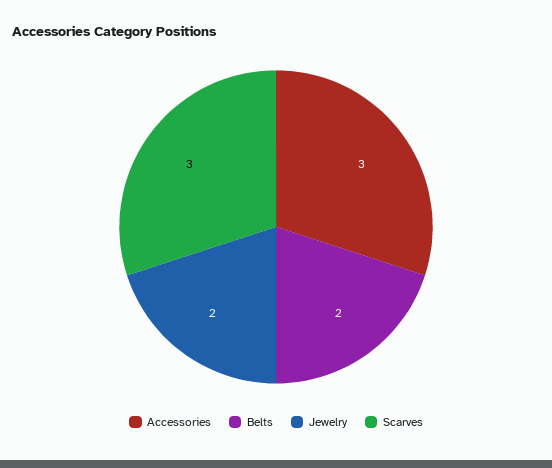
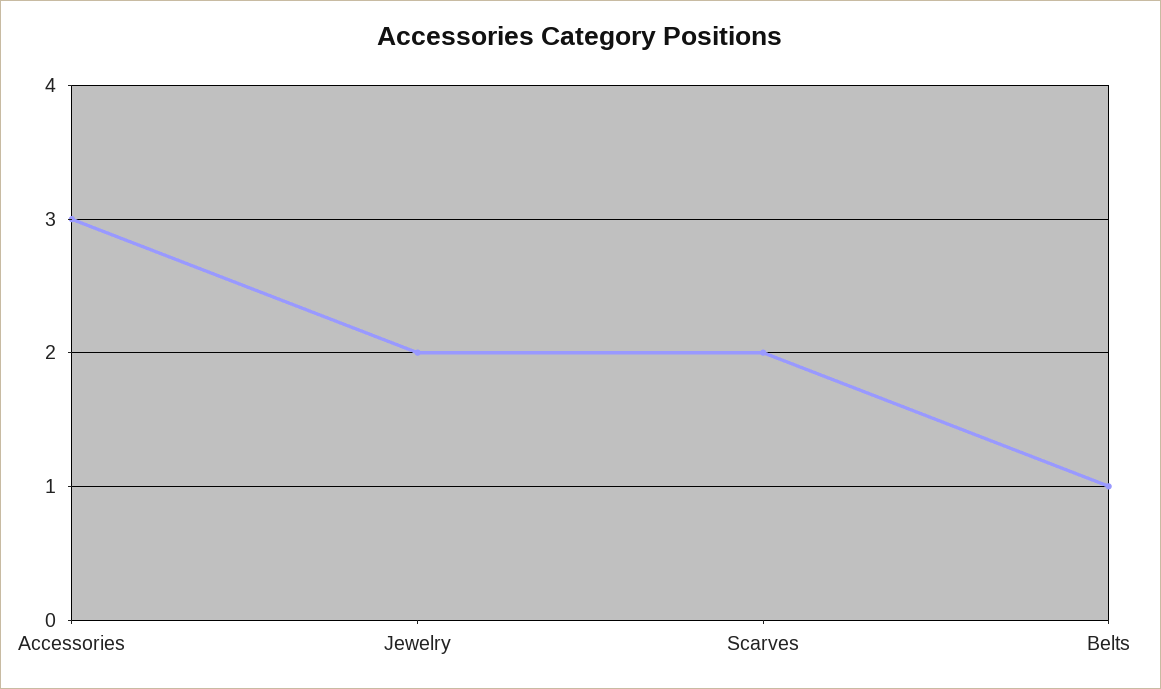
Belts: 2 -> 1
Scarves: 3 -> 2

